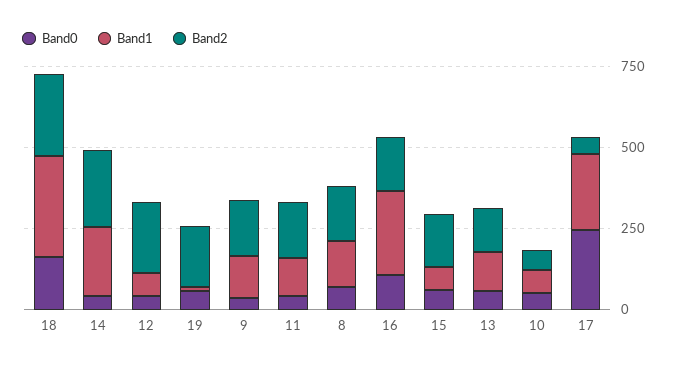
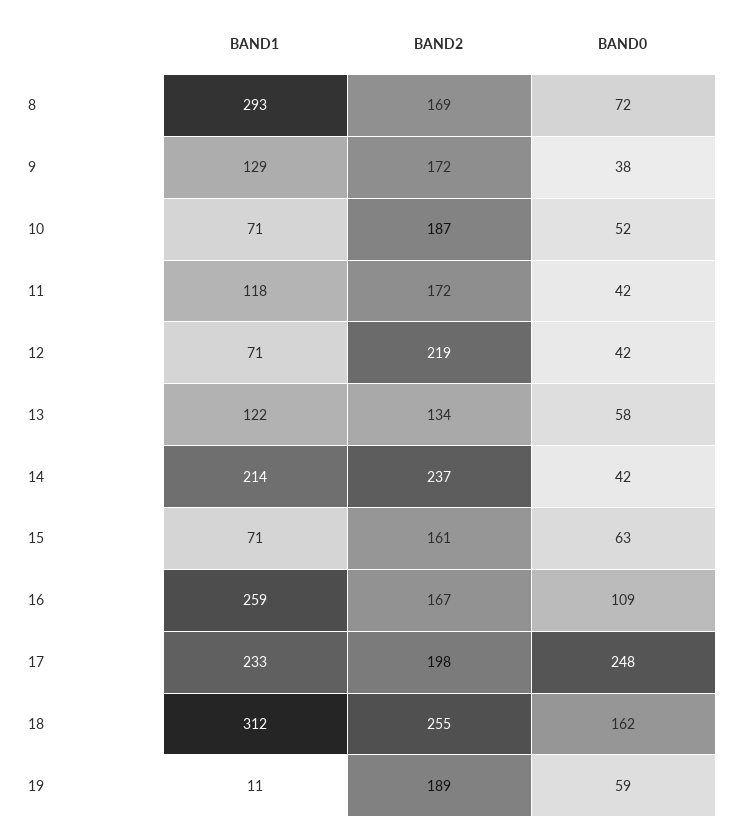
Band1, 8: 150 -> 293
Band2, 10: 50 -> 187
Band2, 17: 50 -> 198

